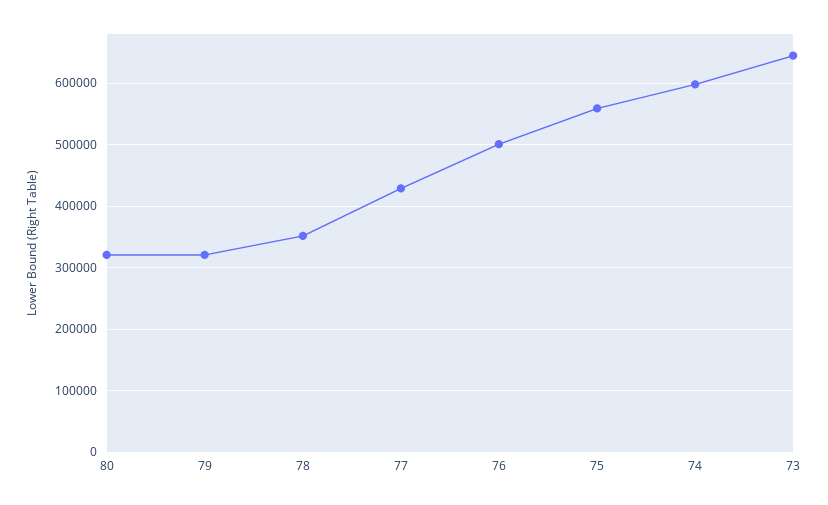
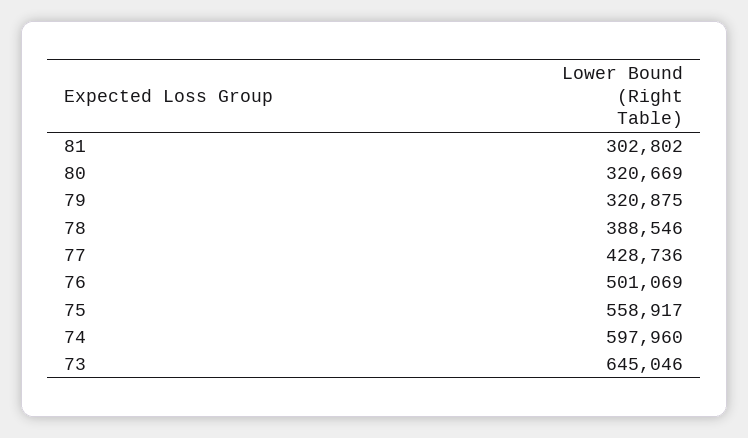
78: 350000 -> 388546
81: none -> 302802

